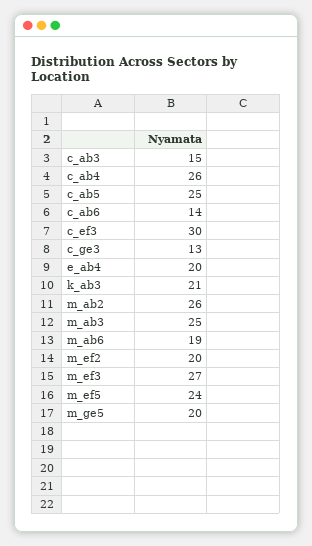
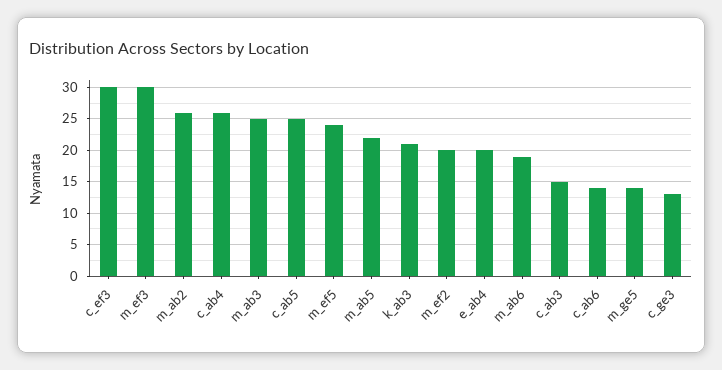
m_ef3: 27 -> 30
m_ge5: 20 -> 14
m_ab5: none -> 22

